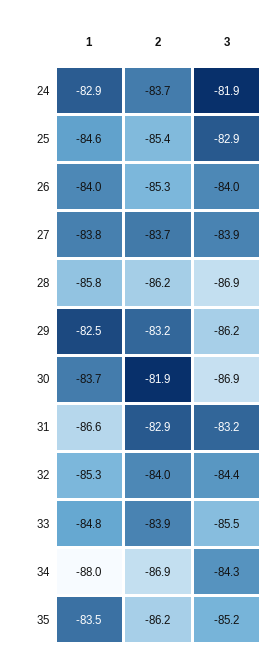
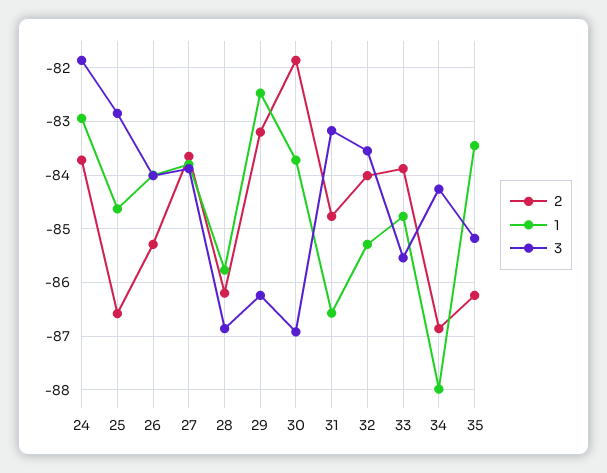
2, 25: -85.4 -> -86.6
2, 31: -82.9 -> -84.8
3, 32: -84.4 -> -83.6

